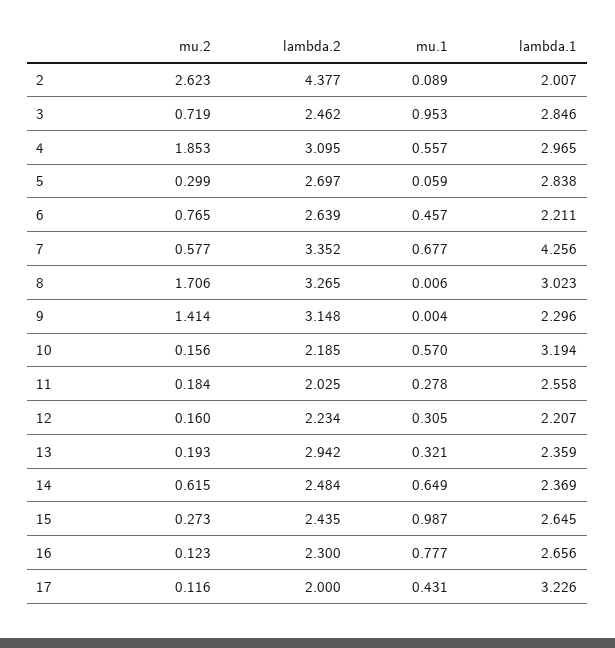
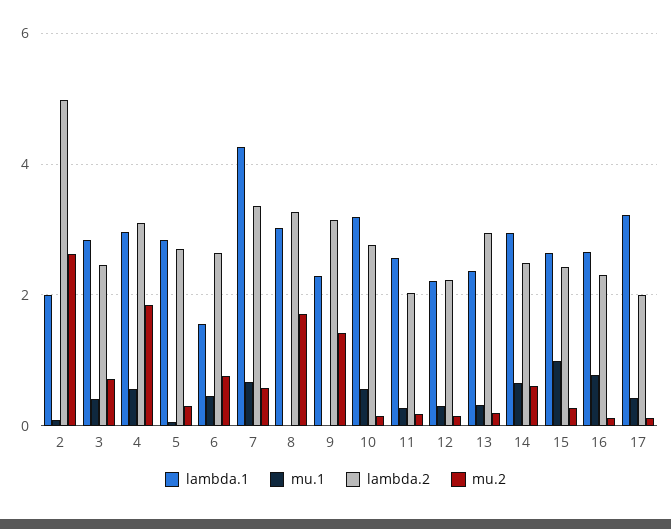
lambda.2, 2: 4.377 -> 5
mu.1, 3: 0.953 -> 0.4
lambda.1, 6: 2.211 -> 1.6
lambda.2, 10: 2.185 -> 2.8
lambda.1, 14: 2.369 -> 3

